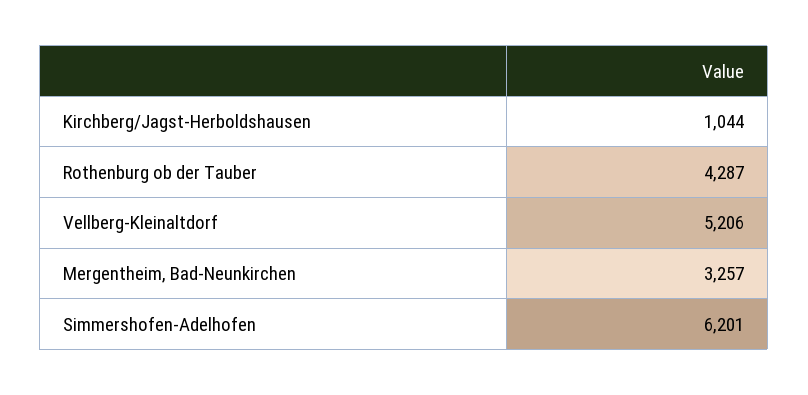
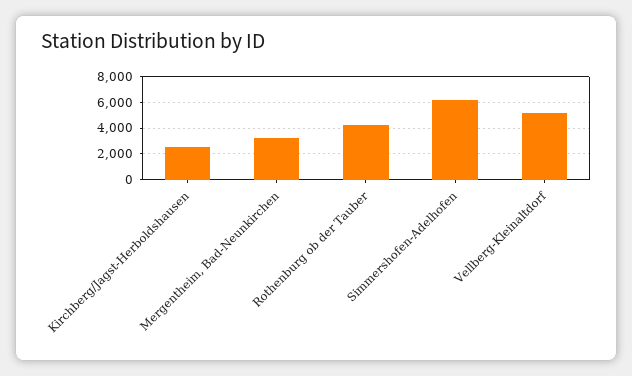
Kirchberg/Jagst-Herboldshausen: 1044 -> 2500

